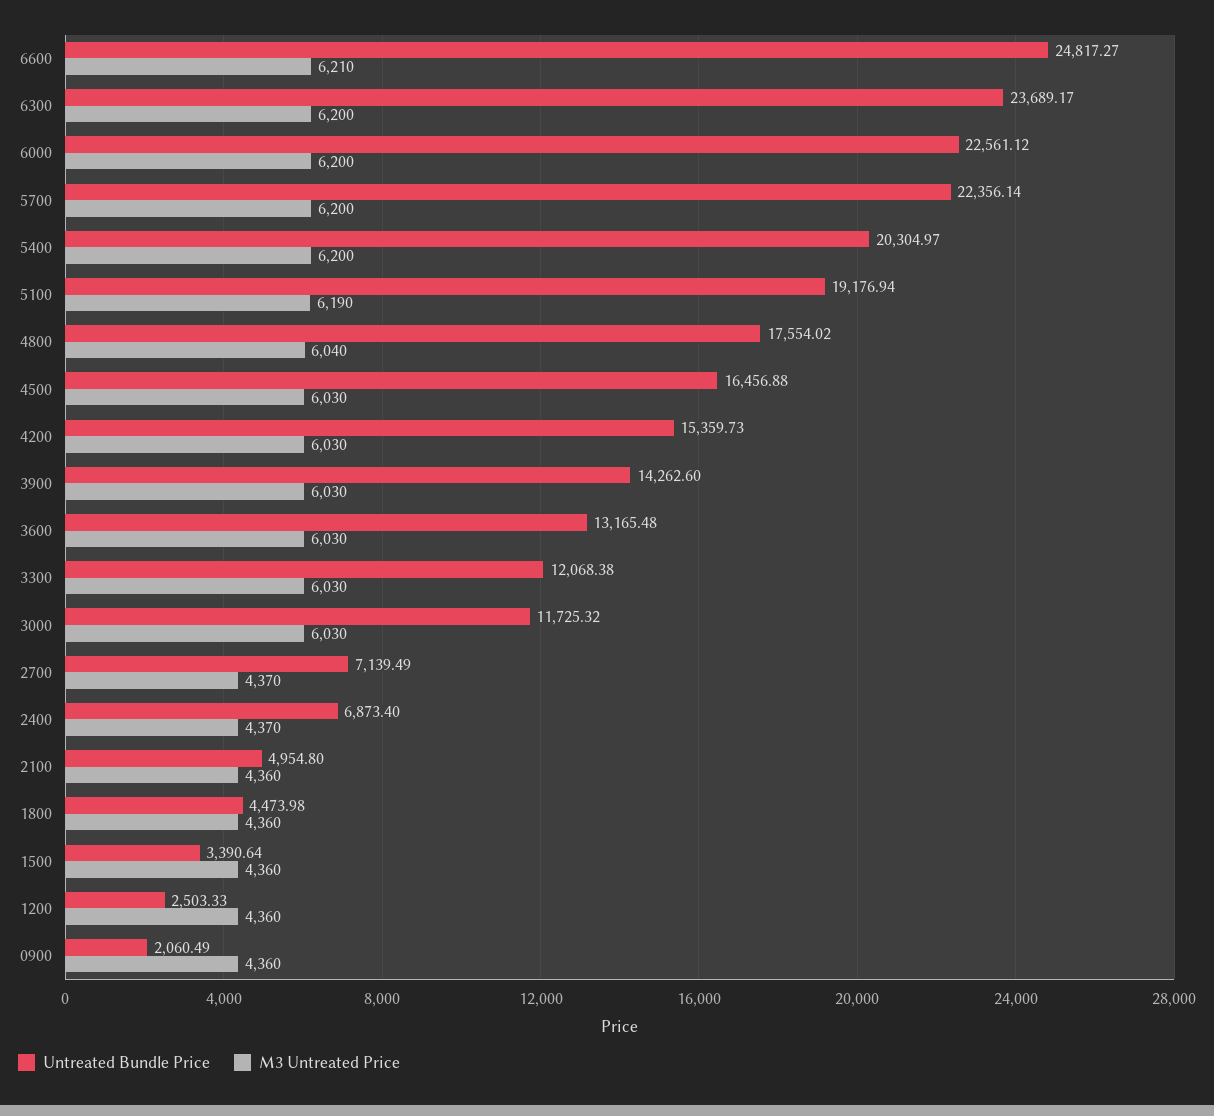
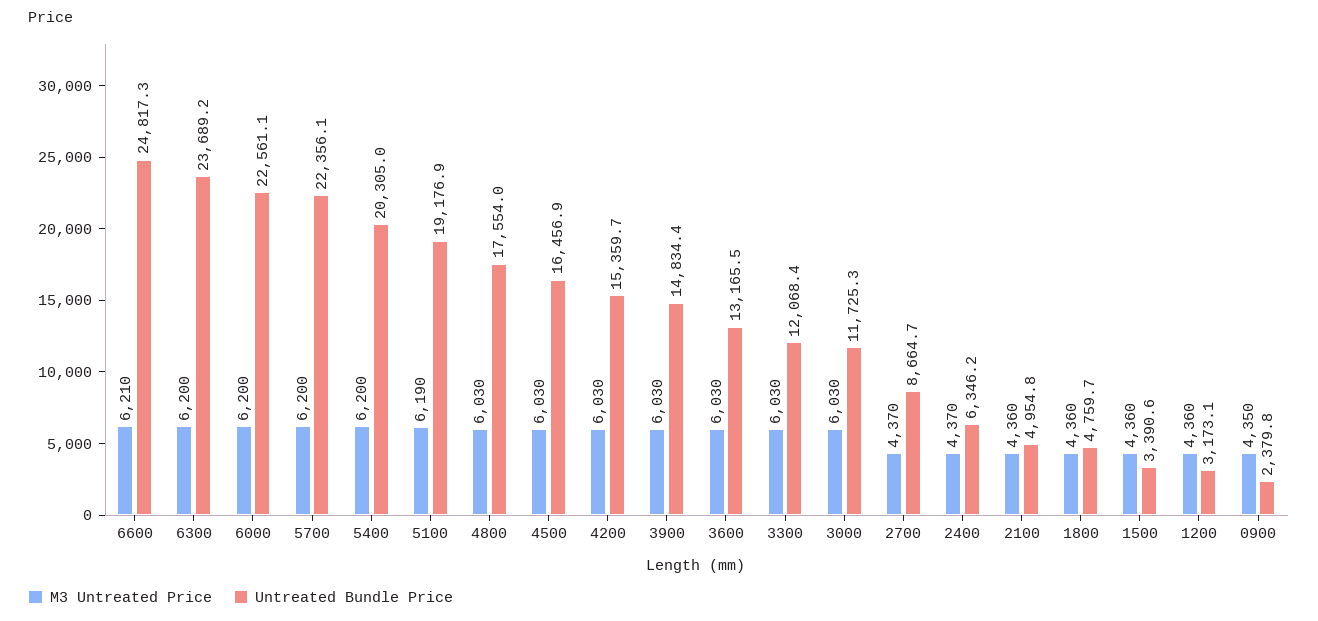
M3 Untreated Price, 4800: 6040 -> 6030
Untreated Bundle Price, 3900: 14262.6 -> 14834.4
Untreated Bundle Price, 2700: 7139.49 -> 8664.7
Untreated Bundle Price, 2400: 6873.4 -> 6346.2
Untreated Bundle Price, 1800: 4473.98 -> 4759.7
Untreated Bundle Price, 1200: 2503.33 -> 3173.1
Untreated Bundle Price, 0900: 2060.49 -> 2379.8
M3 Untreated Price, 0900: 4360 -> 4350

